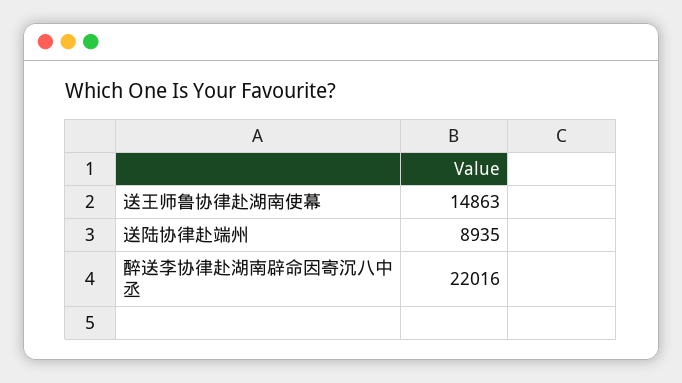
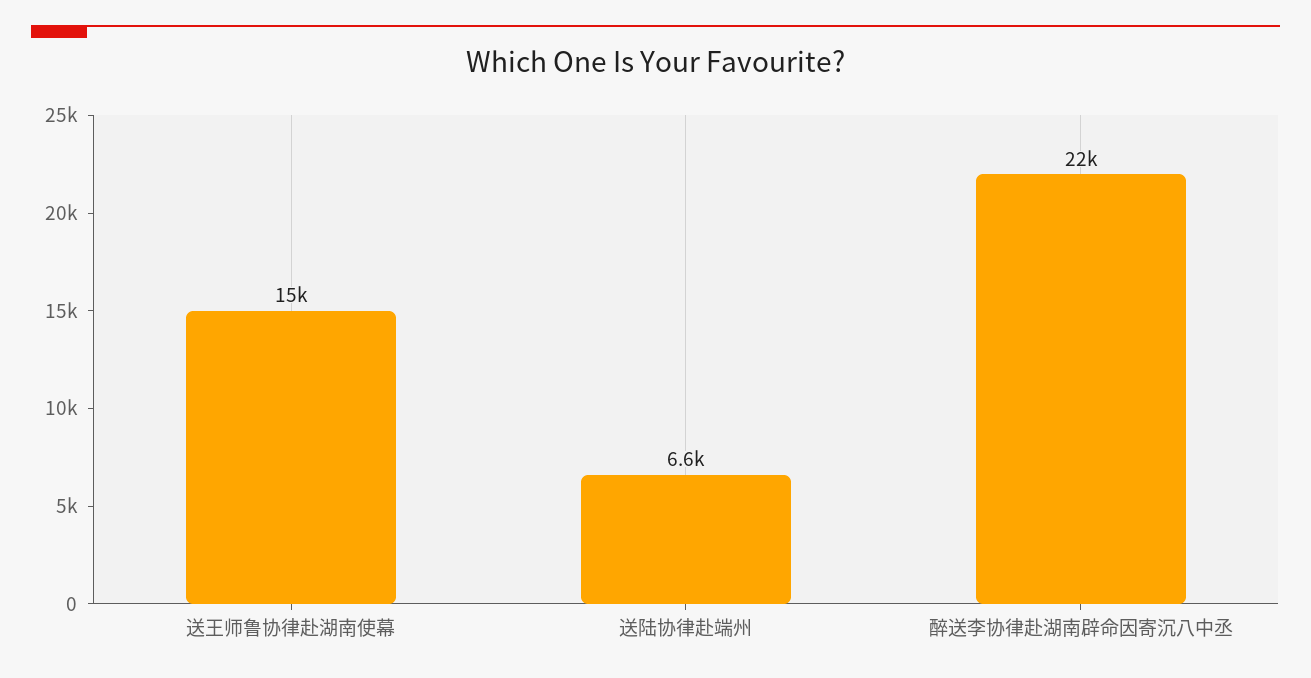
送陆协律赴端州: 8935 -> 6600

